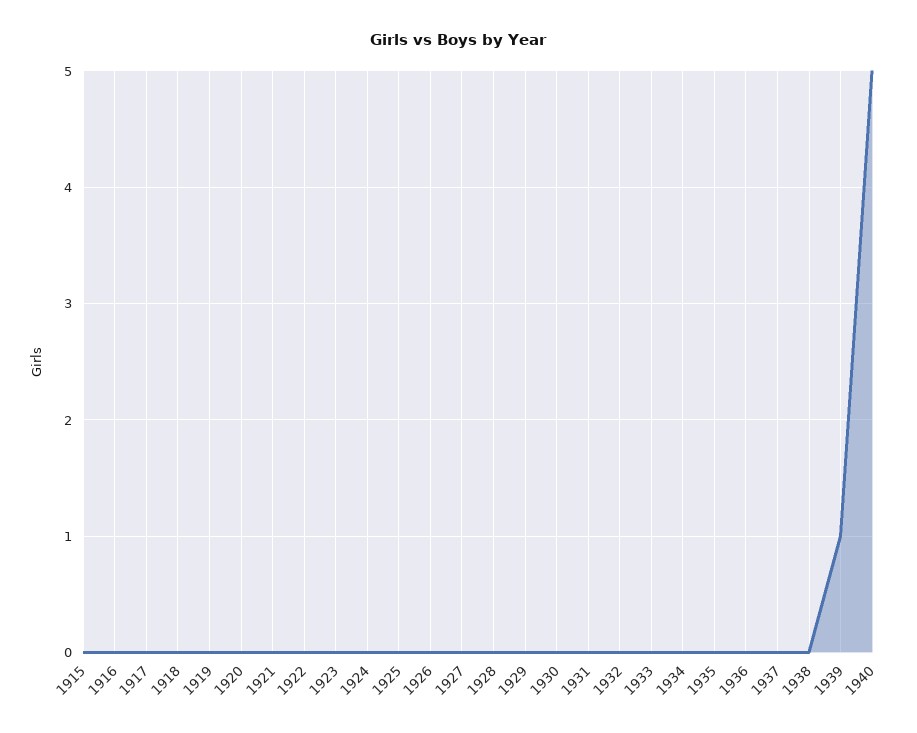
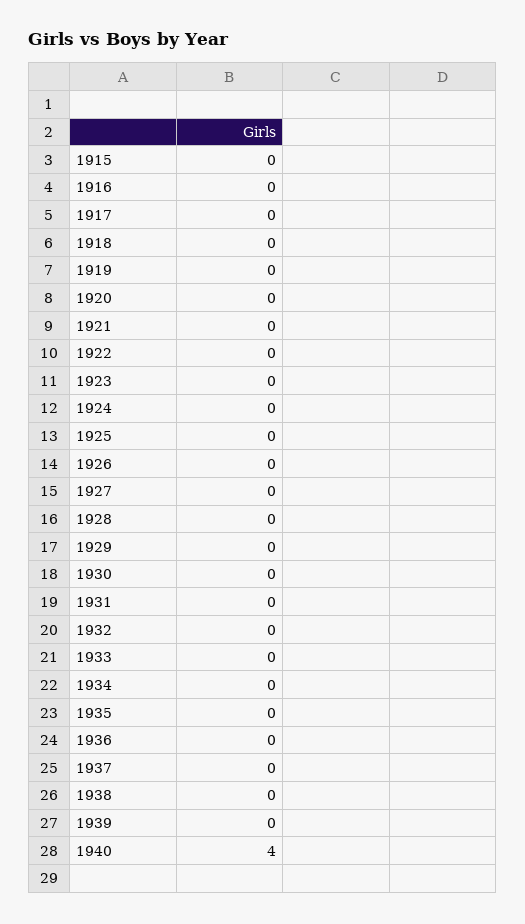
1939: 1 -> 0
1940: 5 -> 4

